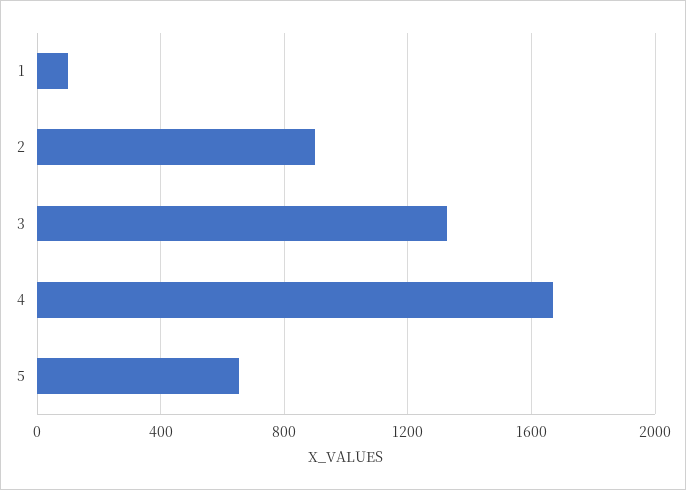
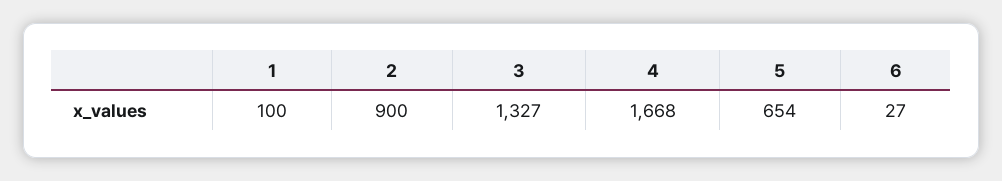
6: none -> 27

